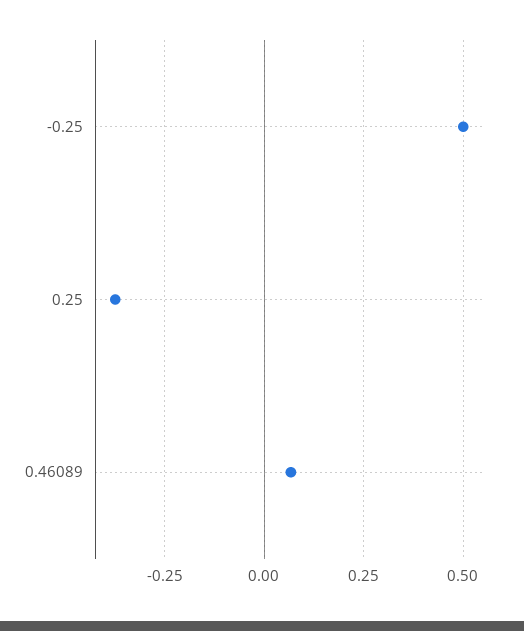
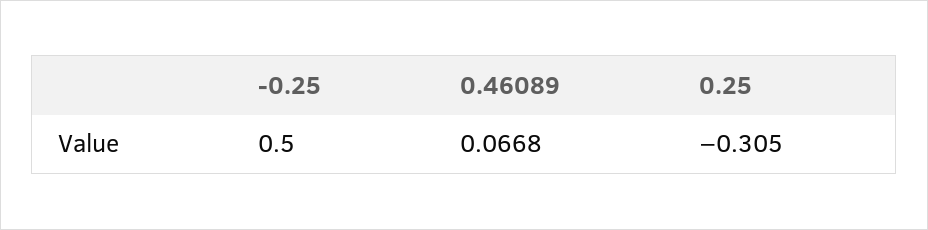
0.25: -0.375 -> -0.305

